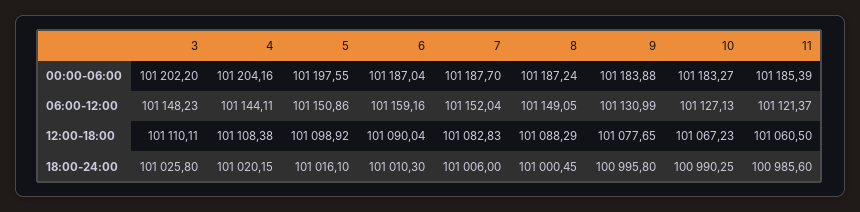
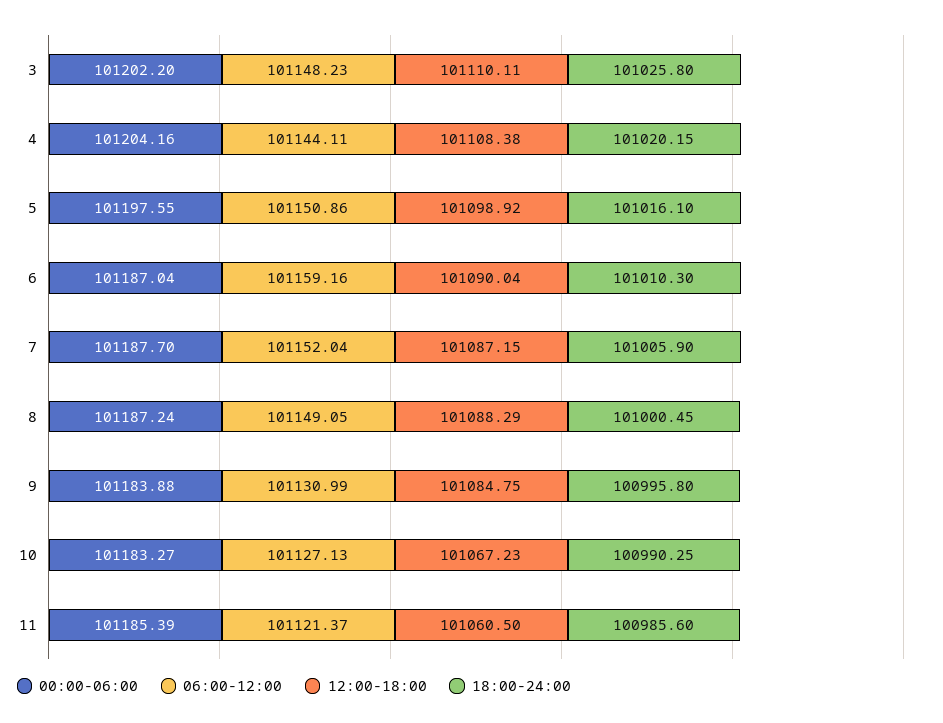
12:00-18:00, 7: 101082.83 -> 101087.15
12:00-18:00, 9: 101077.65 -> 101084.75
18:00-24:00, 7: 101006 -> 101005.9

